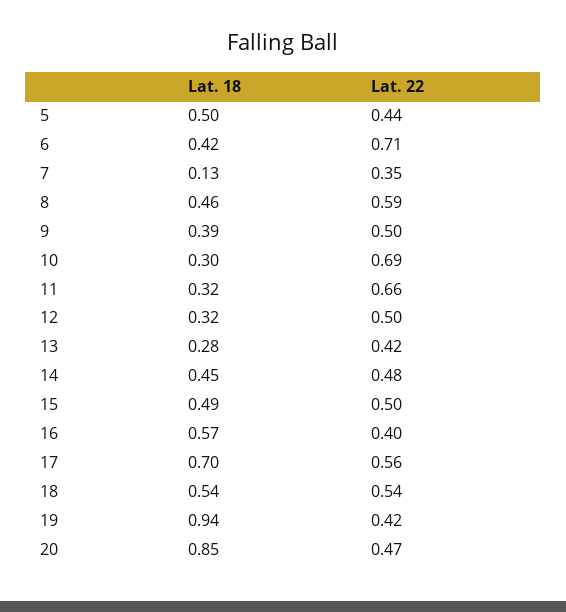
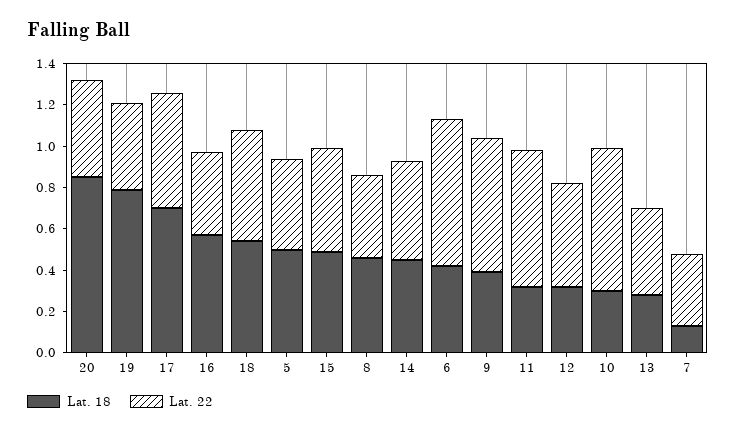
Lat. 22, 8: 0.59 -> 0.4
Lat. 22, 9: 0.5 -> 0.65
Lat. 18, 19: 0.94 -> 0.8

